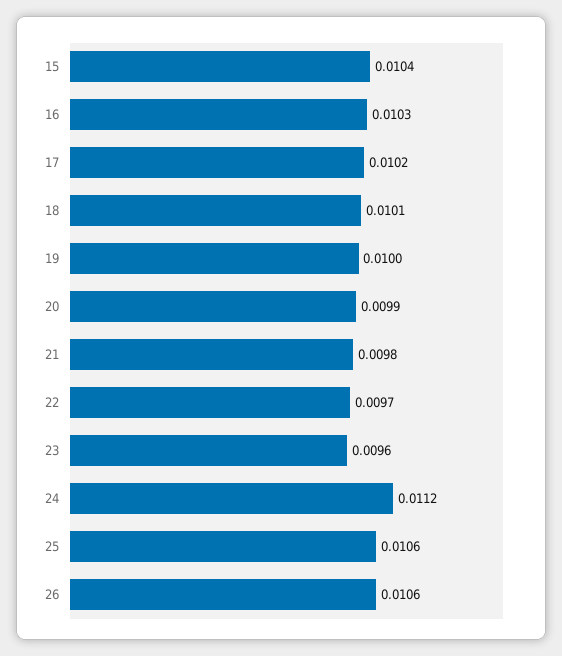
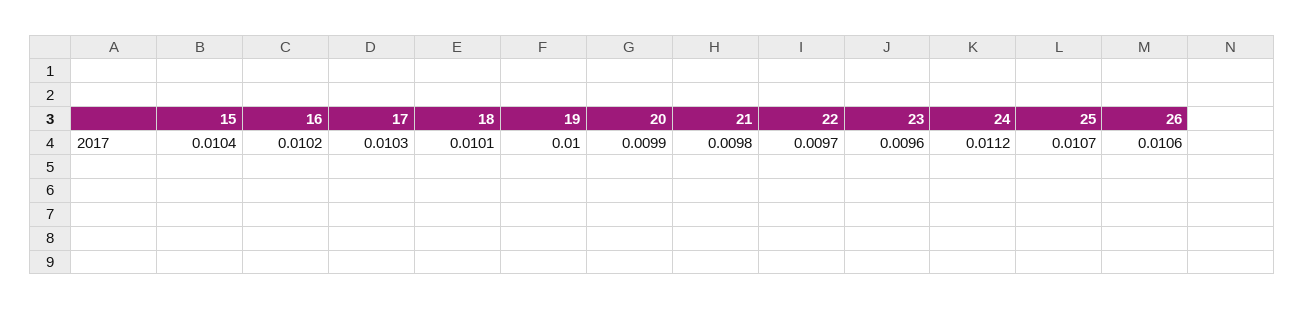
16: 0.0103 -> 0.0102
17: 0.0102 -> 0.0103
25: 0.0106 -> 0.0107

